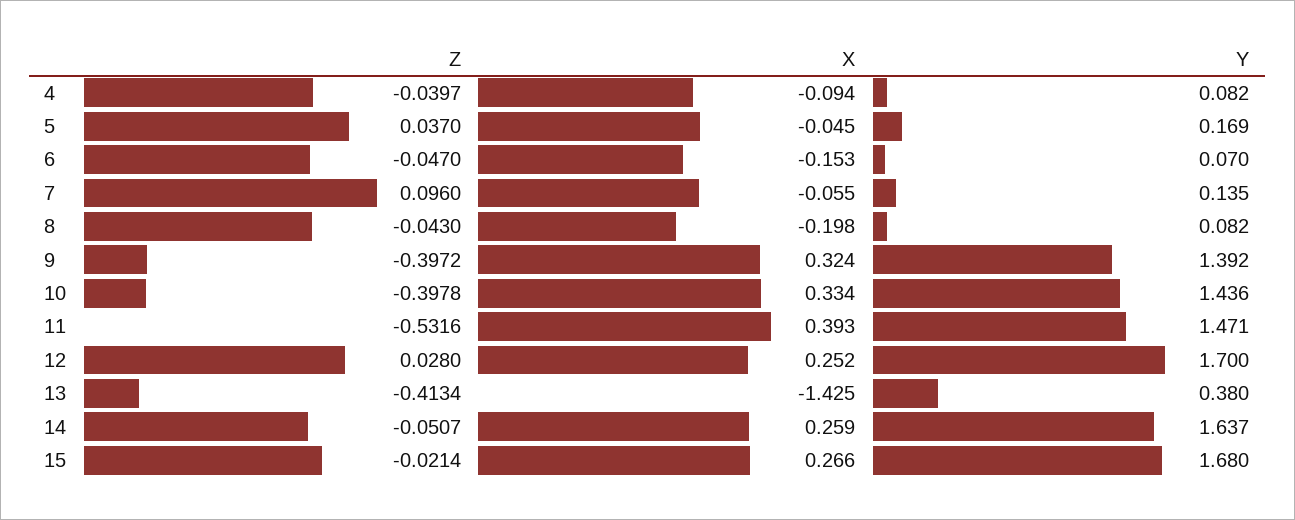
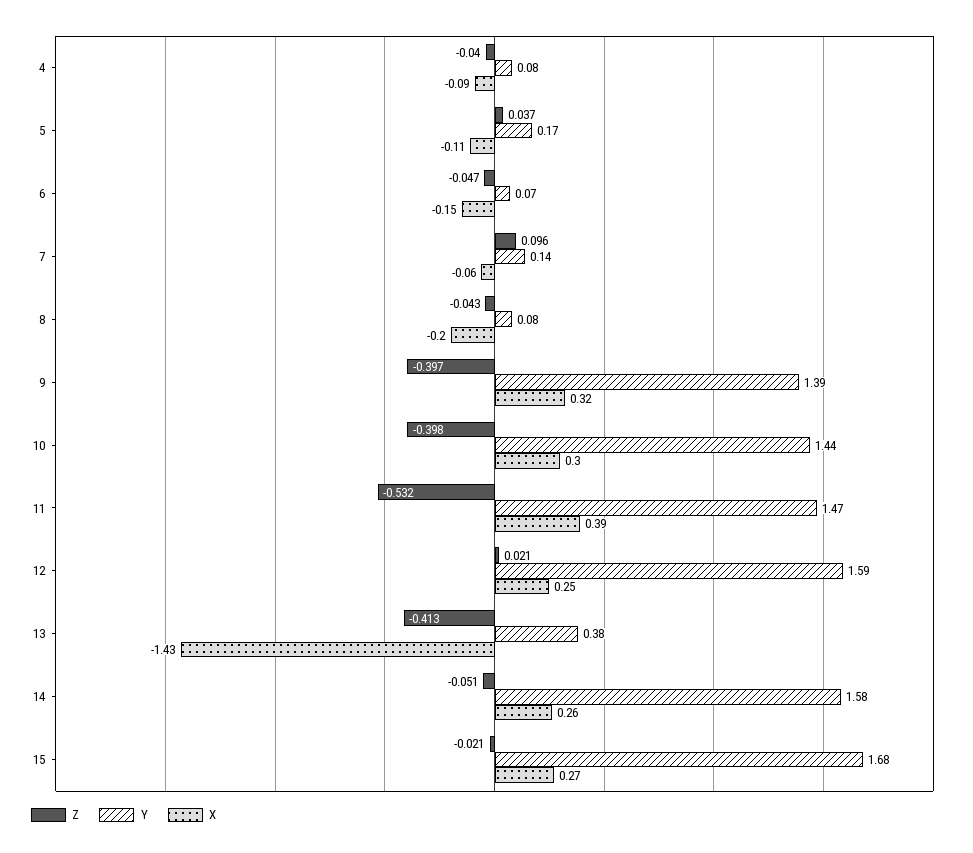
X, 5: -0.045 -> -0.11
X, 10: 0.334 -> 0.3
Z, 12: 0.028 -> 0.021
Y, 12: 1.7 -> 1.59
Y, 14: 1.637 -> 1.58

